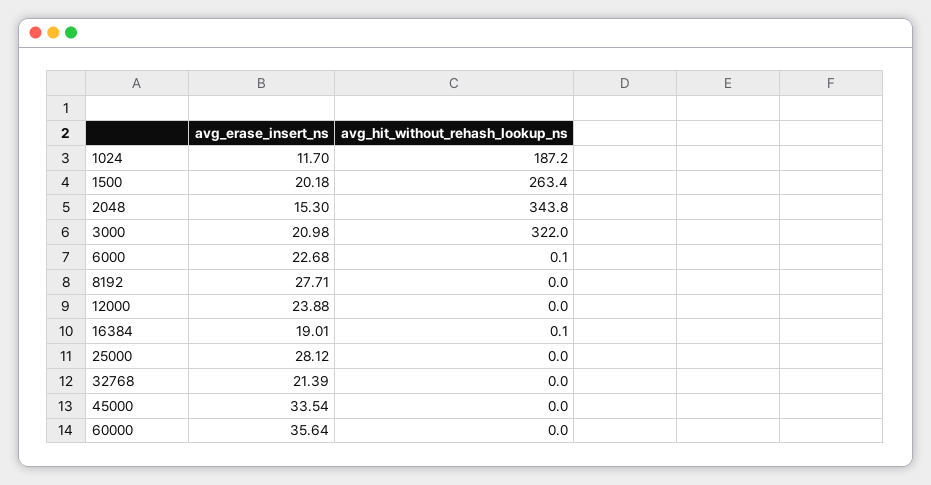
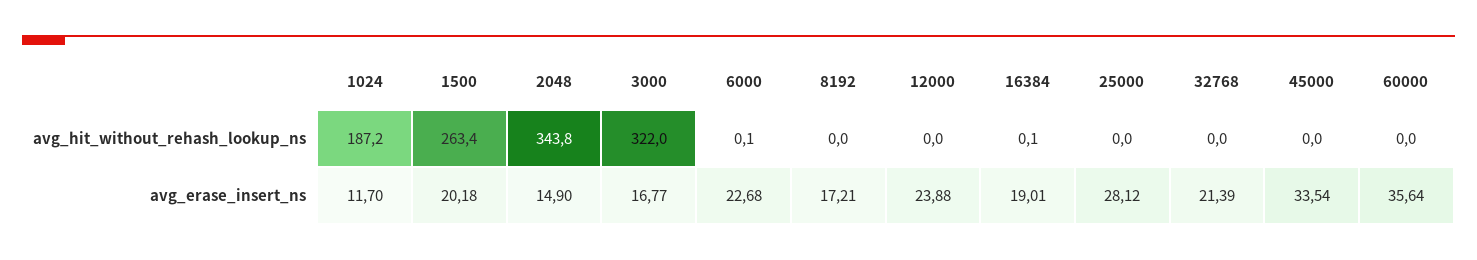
avg_erase_insert_ns, 2048: 15.3 -> 14.9
avg_erase_insert_ns, 3000: 20.98 -> 16.77
avg_erase_insert_ns, 8192: 27.71 -> 17.21

